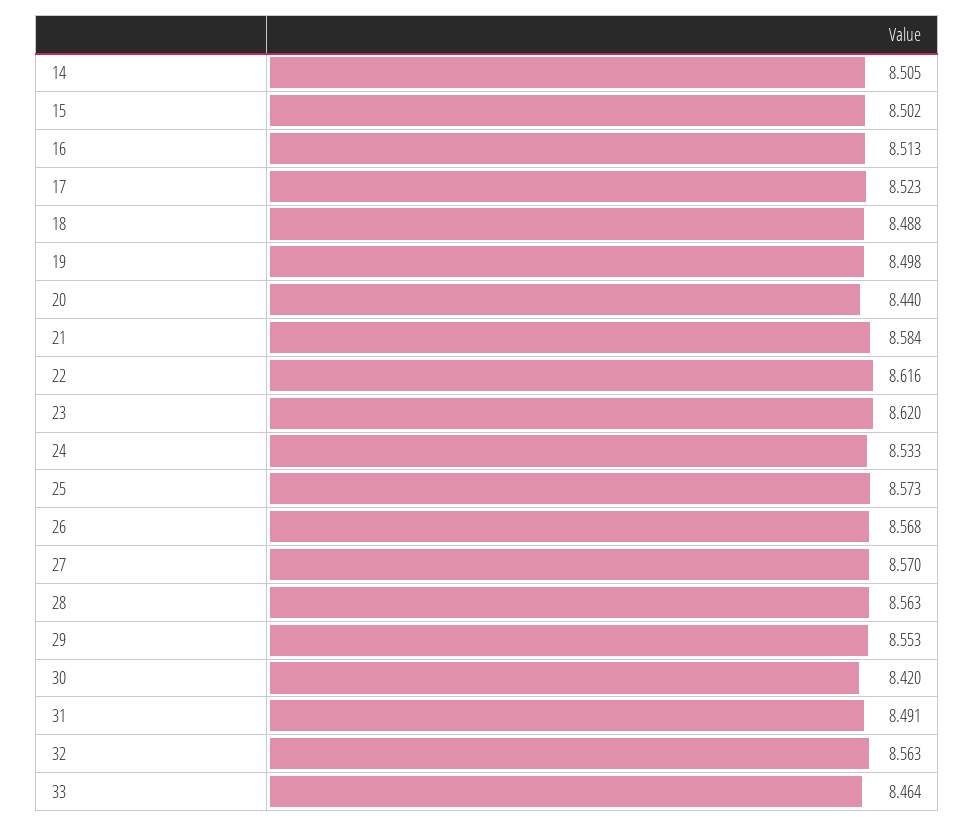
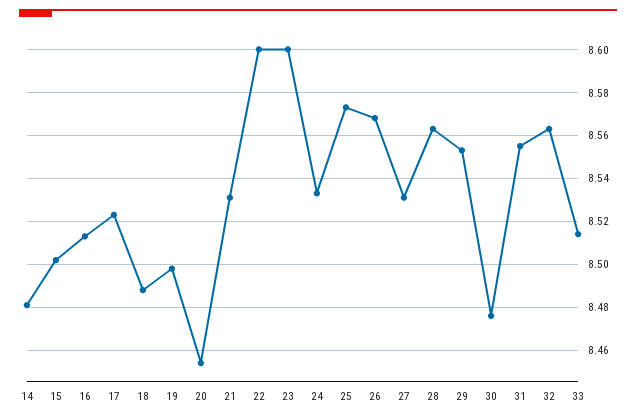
14: 8.505 -> 8.48
20: 8.44 -> 8.455
21: 8.584 -> 8.53
22: 8.616 -> 8.6
23: 8.62 -> 8.6
27: 8.57 -> 8.53
30: 8.42 -> 8.475
31: 8.491 -> 8.555
33: 8.464 -> 8.515

